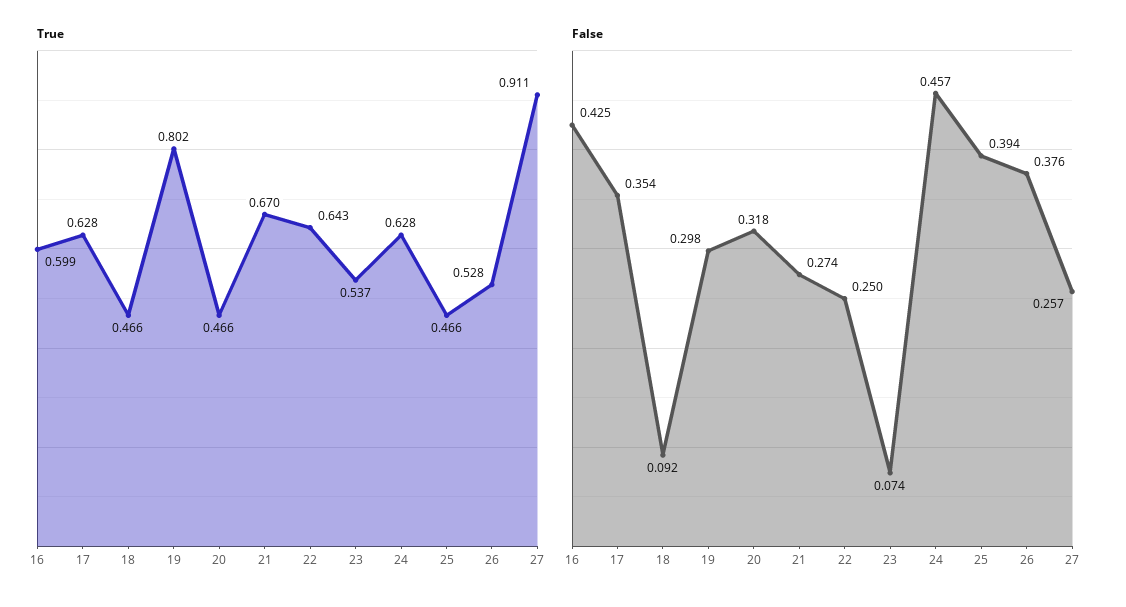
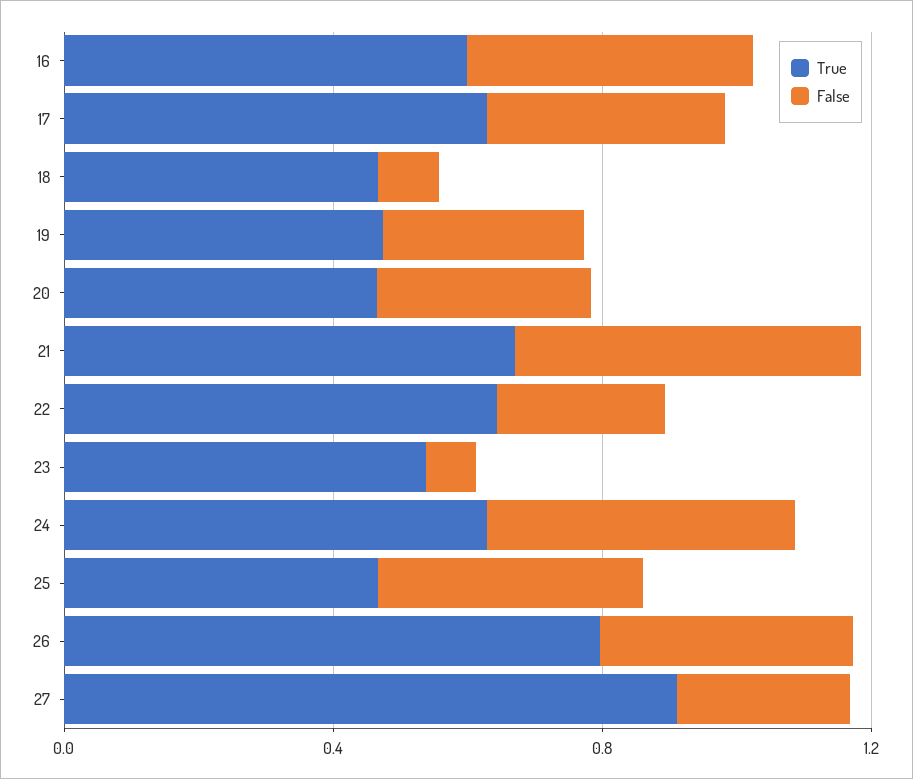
True, 19: 0.802 -> 0.5
True, 26: 0.528 -> 0.8
False, 21: 0.274 -> 0.5

